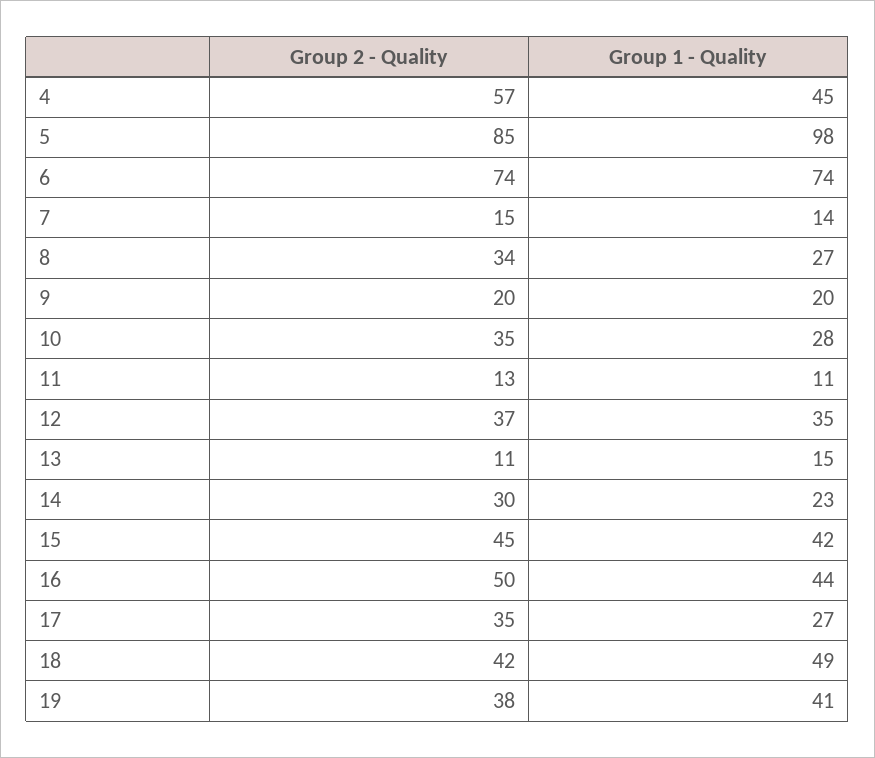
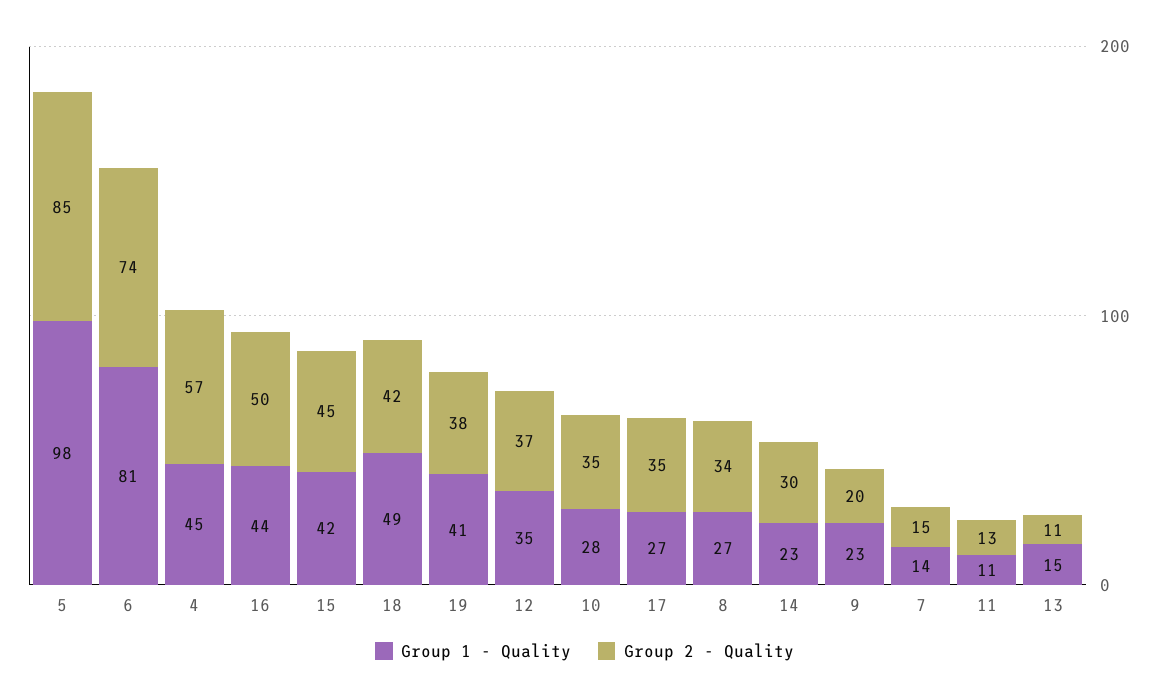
Group 1 - Quality, 6: 74 -> 81
Group 1 - Quality, 9: 20 -> 23

